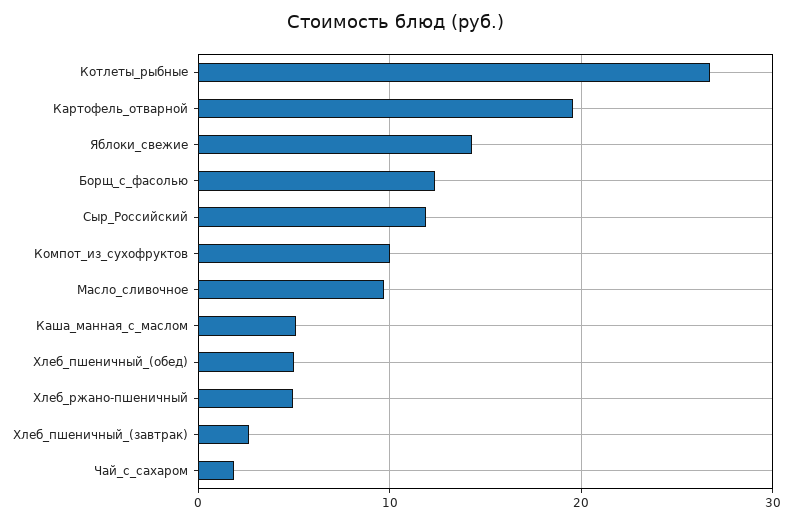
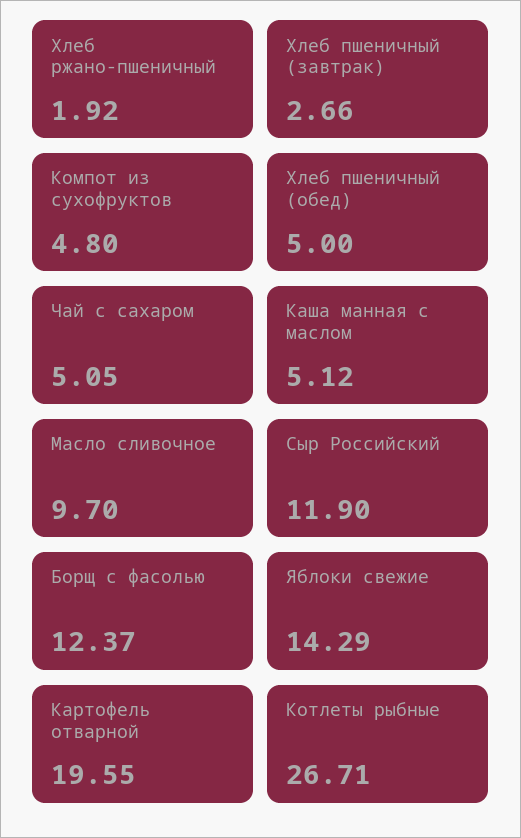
Компот_из_сухофруктов: 10 -> 4.8
Хлеб_ржано-пшеничный: 5 -> 1.92
Чай_с_сахаром: 2 -> 5.05

